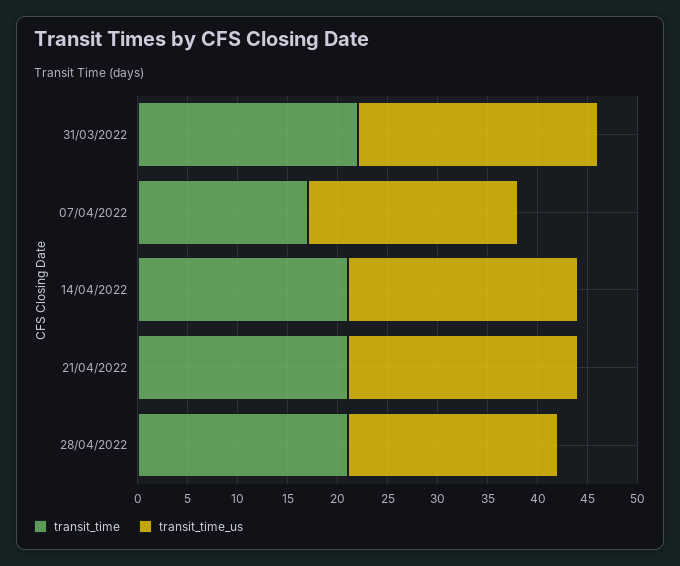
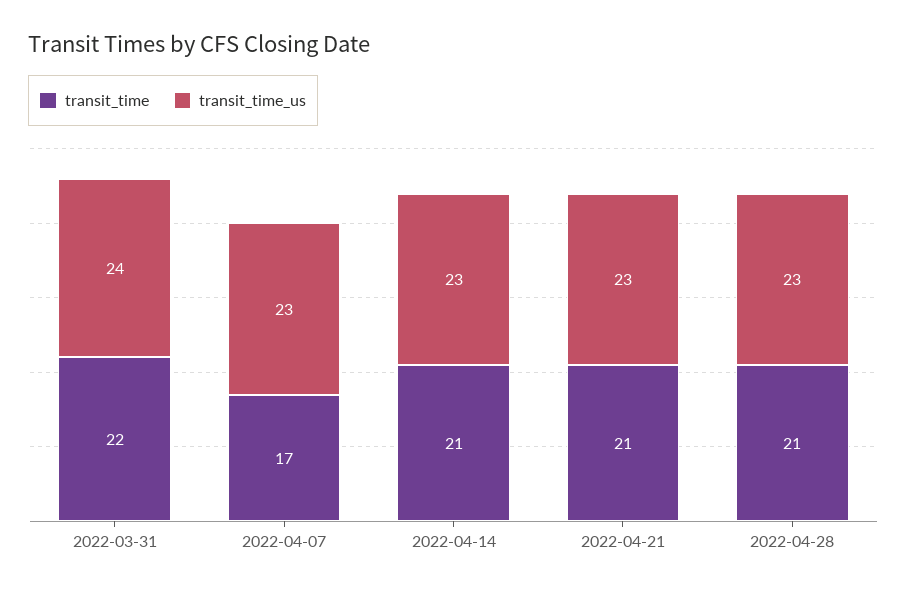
transit_time_us, 07/04/2022: 21 -> 23
transit_time_us, 28/04/2022: 21 -> 23

